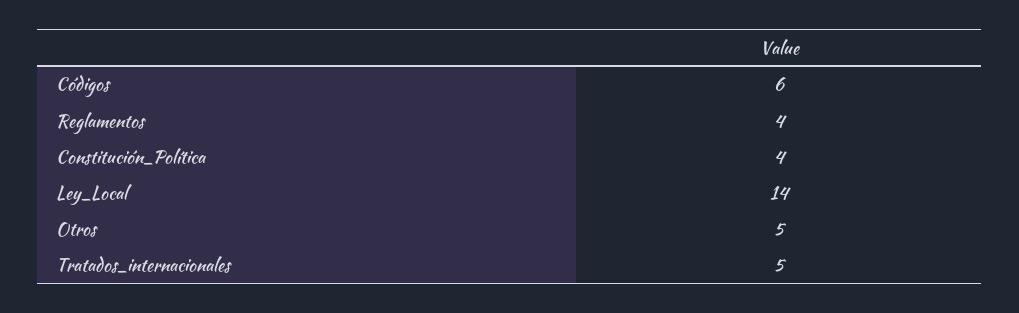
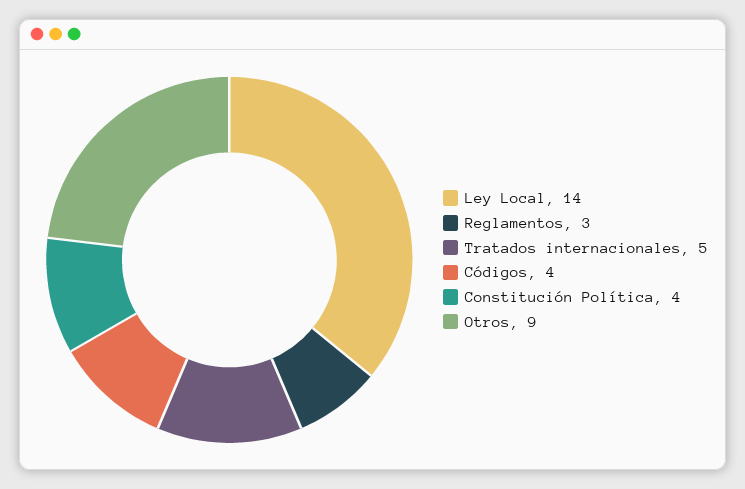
Códigos: 6 -> 4
Reglamentos: 4 -> 3
Otros: 5 -> 9

